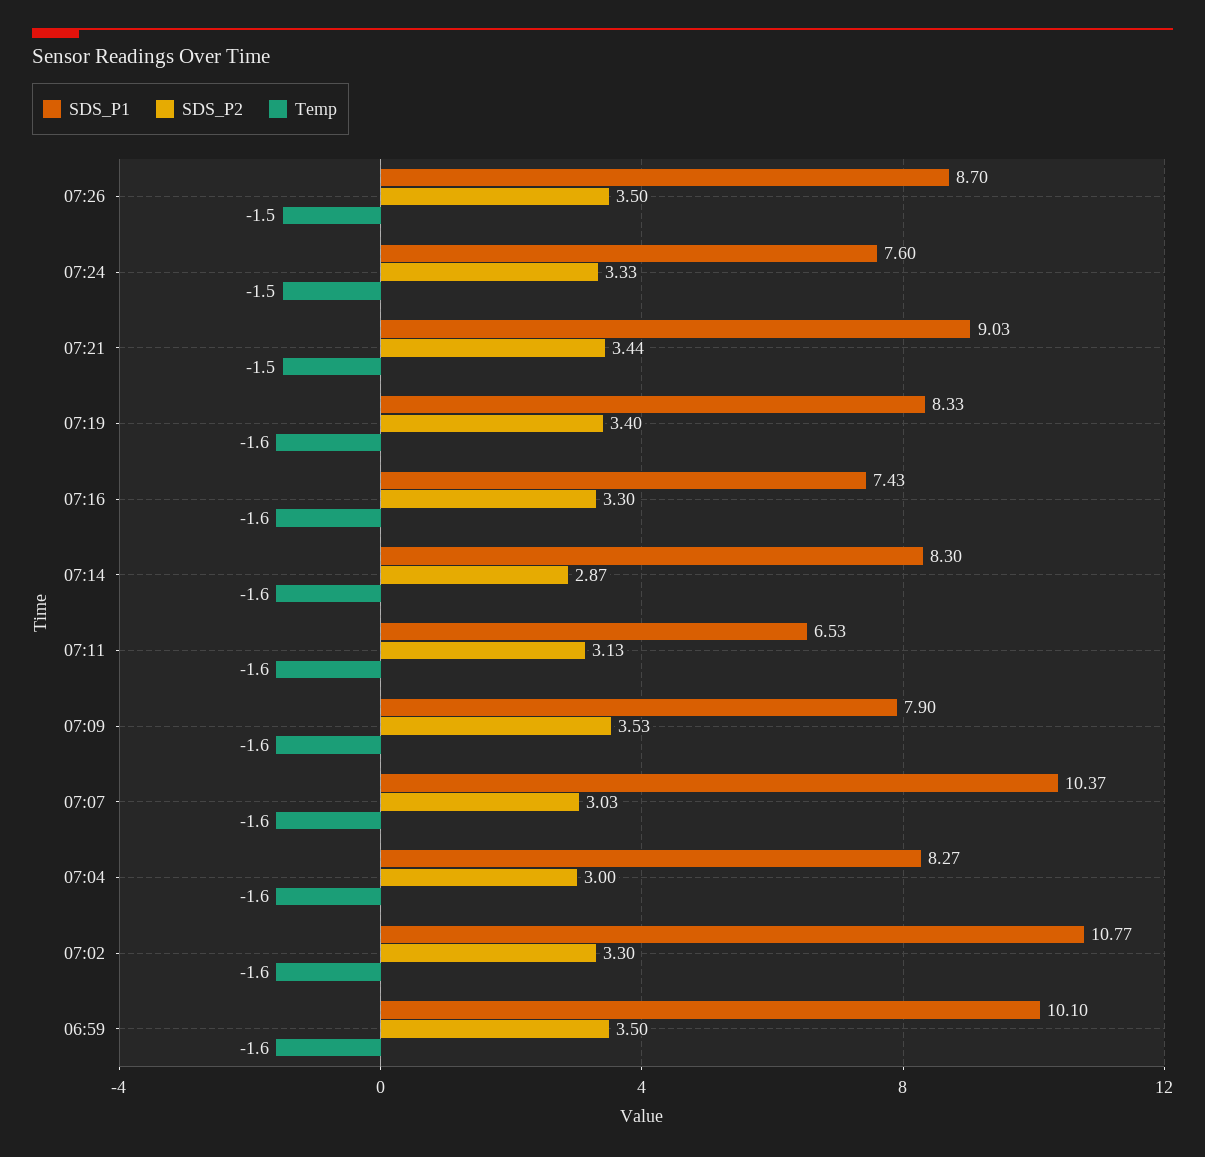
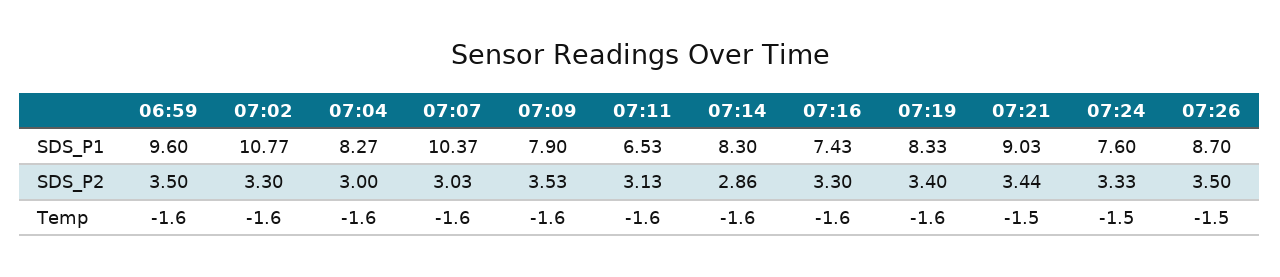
SDS_P2, 07:14: 2.87 -> 2.86
SDS_P1, 06:59: 10.1 -> 9.6

